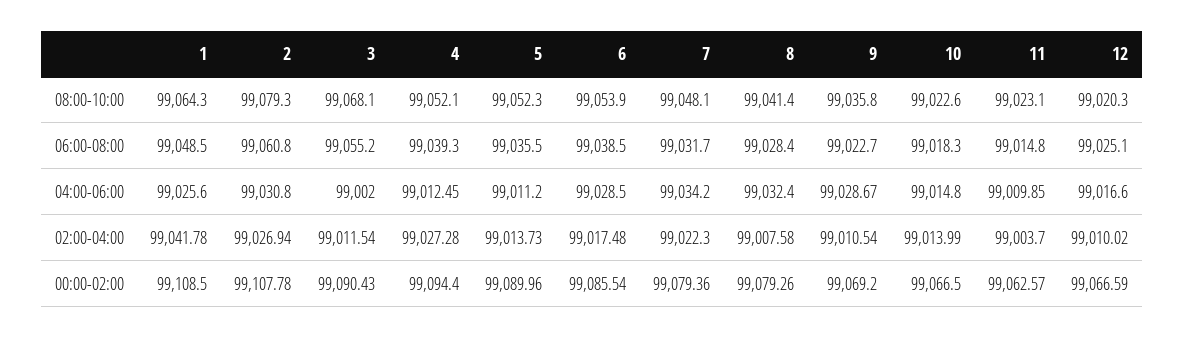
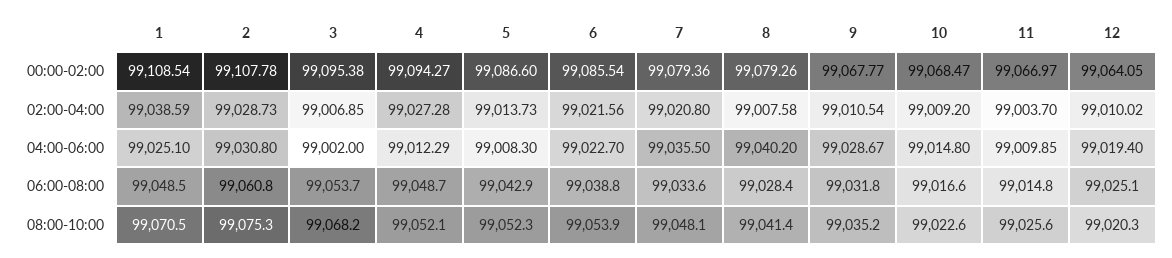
1, 08:00-10:00: 99064.3 -> 99070.5
2, 08:00-10:00: 99079.3 -> 99075.3
3, 08:00-10:00: 99068.1 -> 99068.2
9, 08:00-10:00: 99035.8 -> 99035.2
11, 08:00-10:00: 99023.1 -> 99025.6
3, 06:00-08:00: 99055.2 -> 99053.7
4, 06:00-08:00: 99039.3 -> 99048.7
5, 06:00-08:00: 99035.5 -> 99042.9
6, 06:00-08:00: 99038.5 -> 99038.8
7, 06:00-08:00: 99031.7 -> 99033.6
9, 06:00-08:00: 99022.7 -> 99031.8
10, 06:00-08:00: 99018.3 -> 99016.6
1, 04:00-06:00: 99025.6 -> 99025.1
4, 04:00-06:00: 99012.45 -> 99012.29
5, 04:00-06:00: 99011.2 -> 99008.3
6, 04:00-06:00: 99028.5 -> 99022.7
7, 04:00-06:00: 99034.2 -> 99035.5
8, 04:00-06:00: 99032.4 -> 99040.2
12, 04:00-06:00: 99016.6 -> 99019.4
1, 02:00-04:00: 99041.78 -> 99038.59
2, 02:00-04:00: 99026.94 -> 99028.73
3, 02:00-04:00: 99011.54 -> 99006.85
6, 02:00-04:00: 99017.48 -> 99021.56
7, 02:00-04:00: 99022.3 -> 99020.8
10, 02:00-04:00: 99013.99 -> 99009.2
1, 00:00-02:00: 99108.5 -> 99108.54
3, 00:00-02:00: 99090.43 -> 99095.38
4, 00:00-02:00: 99094.4 -> 99094.27
5, 00:00-02:00: 99089.96 -> 99086.6
9, 00:00-02:00: 99069.2 -> 99067.77
10, 00:00-02:00: 99066.5 -> 99068.47
11, 00:00-02:00: 99062.57 -> 99066.97
12, 00:00-02:00: 99066.59 -> 99064.05

